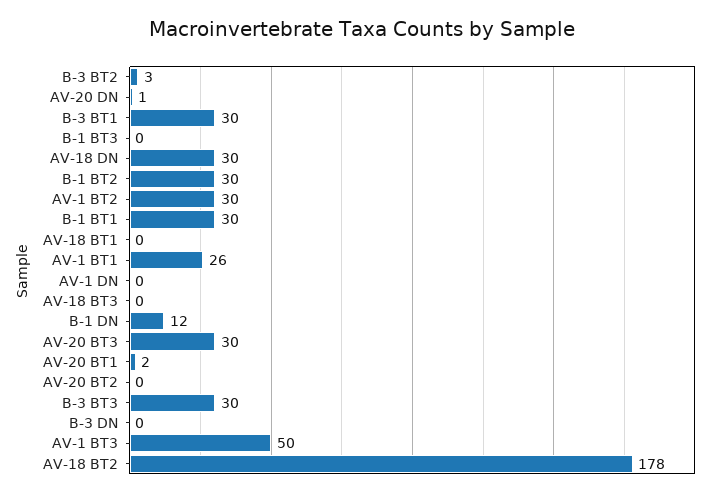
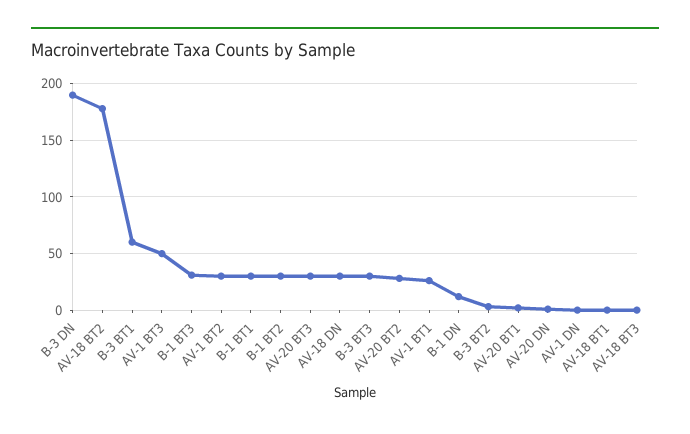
B-3 BT1: 30 -> 60
B-1 BT3: 0 -> 30
AV-20 BT2: 0 -> 30
B-3 DN: 0 -> 190

